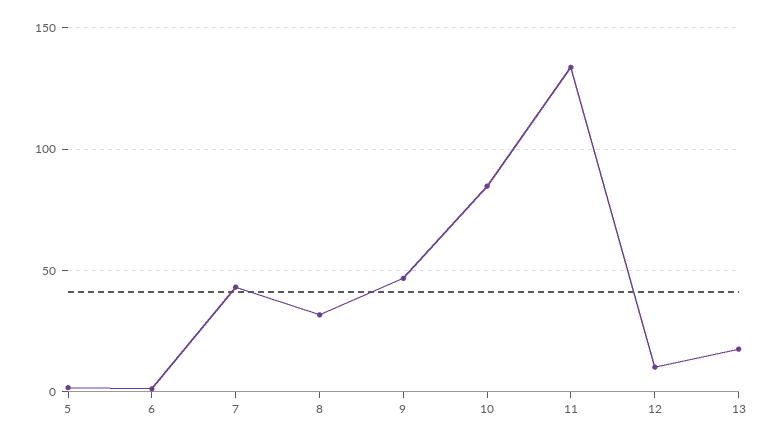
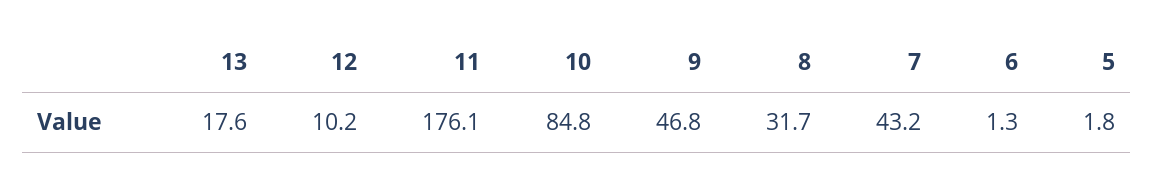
11: 135 -> 176.1

